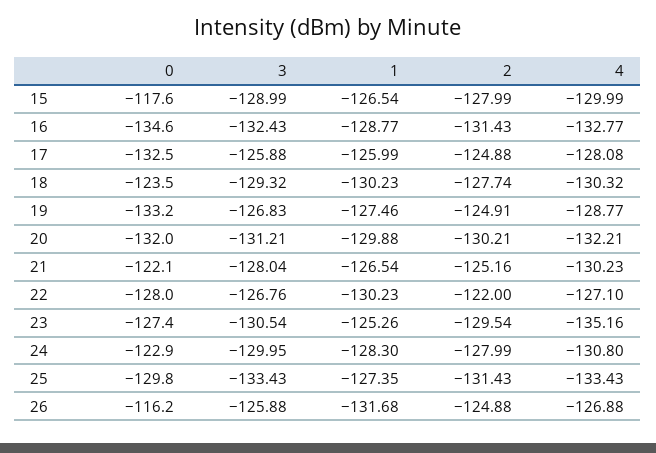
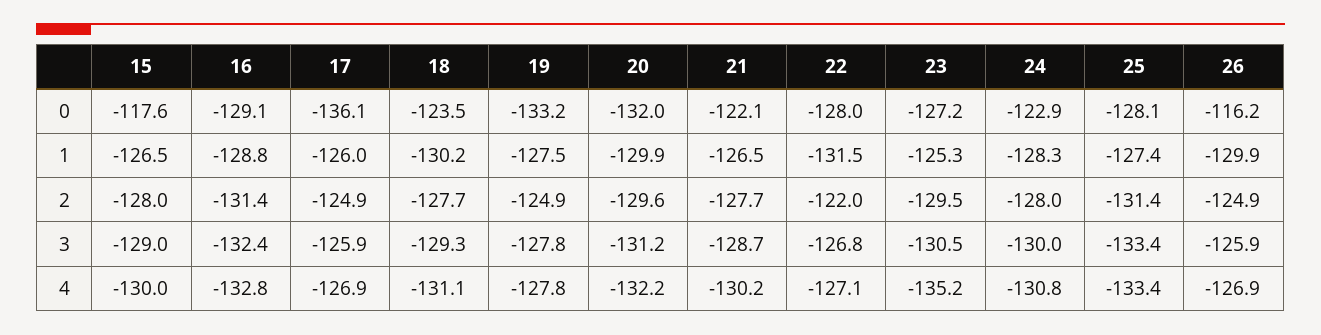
0, 16: -134.6 -> -129.1
0, 17: -132.5 -> -136.1
4, 17: -128.08 -> -126.9
4, 18: -130.32 -> -131.1
3, 19: -126.83 -> -127.8
4, 19: -128.77 -> -127.8
2, 20: -130.21 -> -129.6
3, 21: -128.04 -> -128.7
2, 21: -125.16 -> -127.7
1, 22: -130.23 -> -131.5
0, 23: -127.4 -> -127.2
0, 25: -129.8 -> -128.1
1, 26: -131.68 -> -129.9

